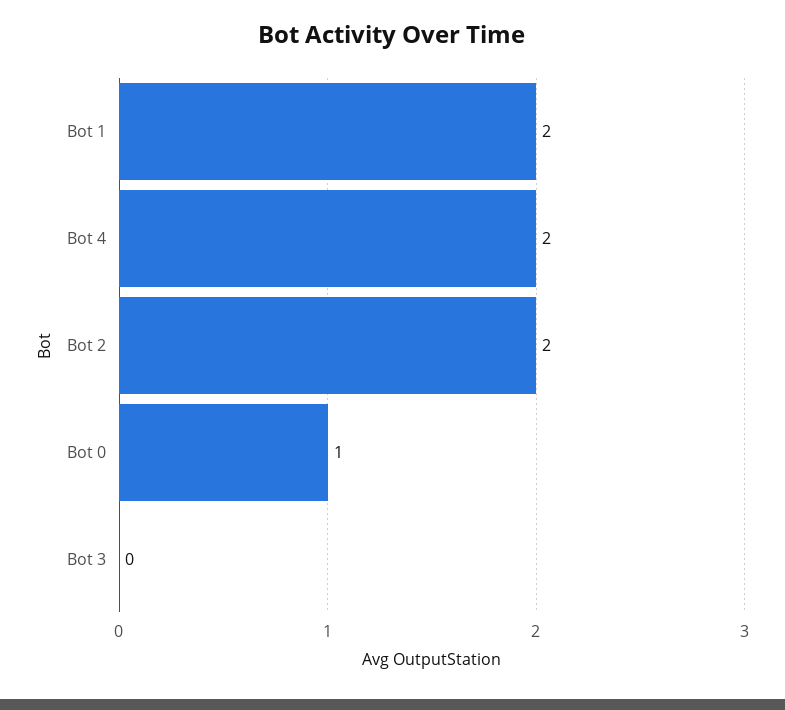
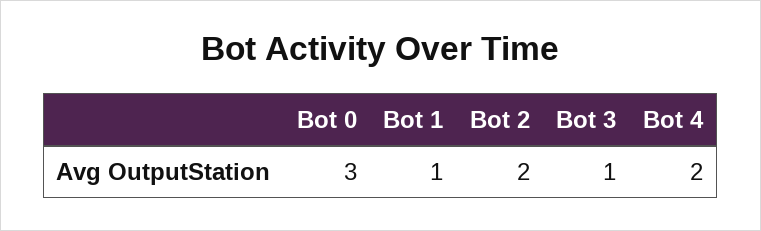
Bot 1: 2 -> 1
Bot 0: 1 -> 3
Bot 3: 0 -> 1

